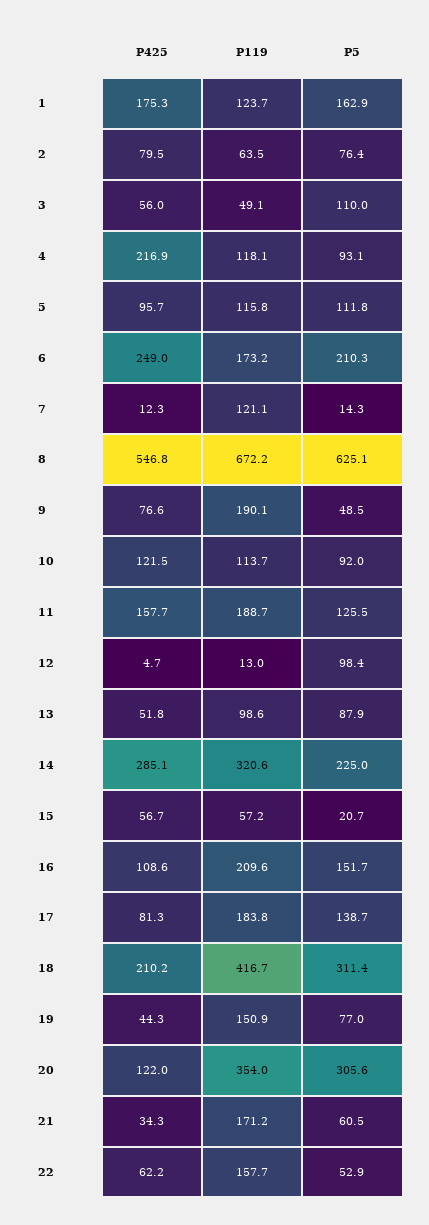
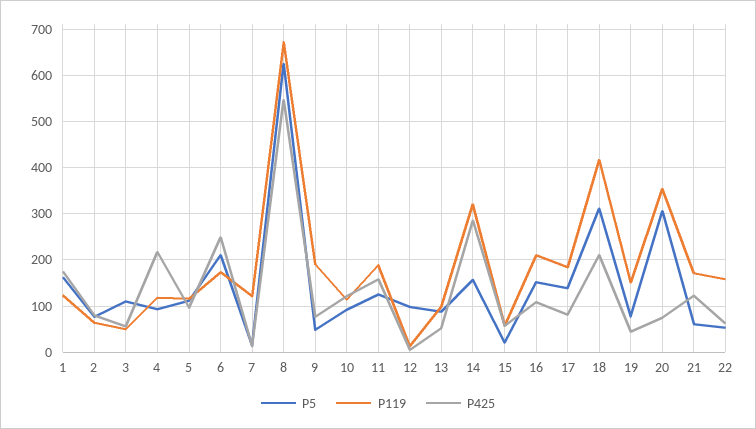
P5, 14: 225 -> 160
P425, 20: 122 -> 80
P425, 21: 34.3 -> 120

